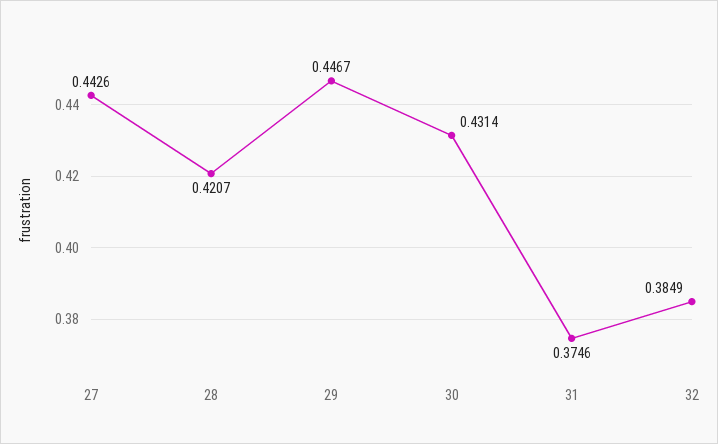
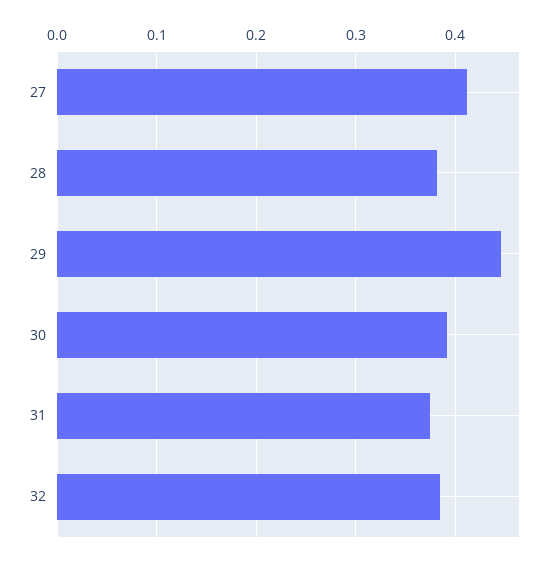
27: 0.4426 -> 0.41
28: 0.4207 -> 0.38
30: 0.4314 -> 0.39

